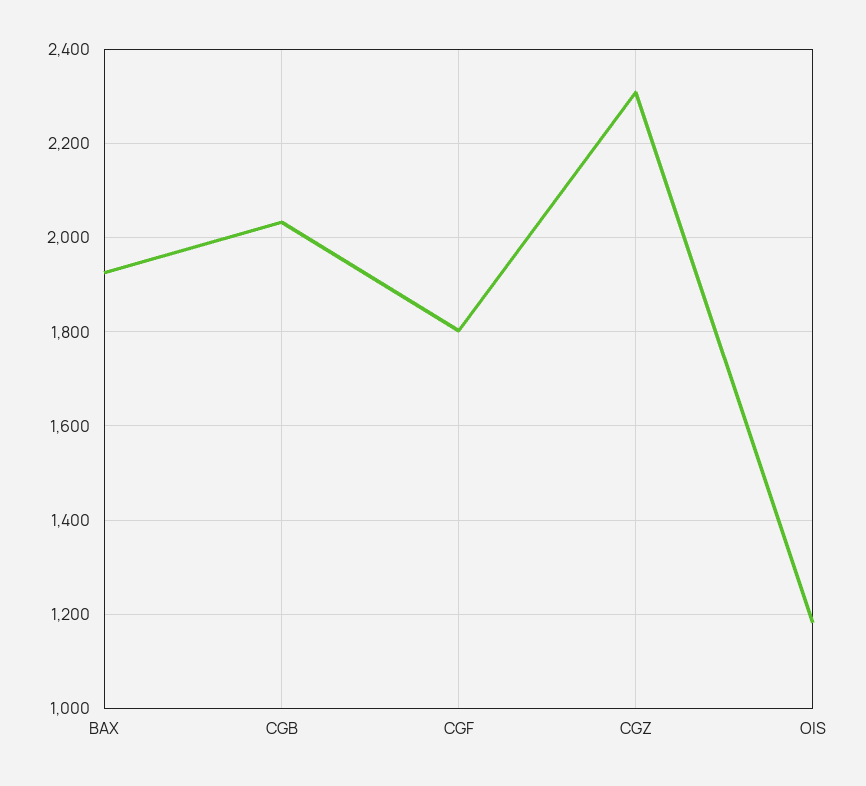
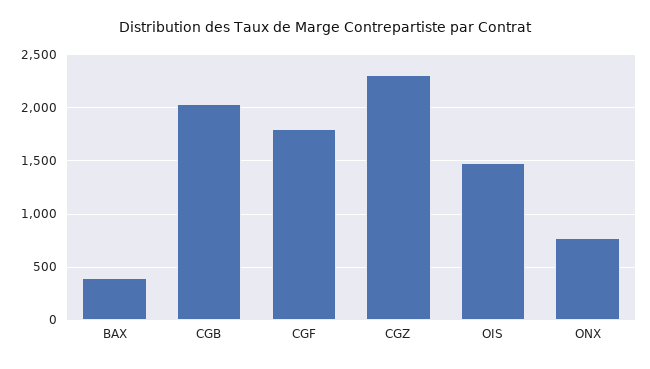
BAX: 1920 -> 400
OIS: 1180 -> 1500
ONX: none -> 800

